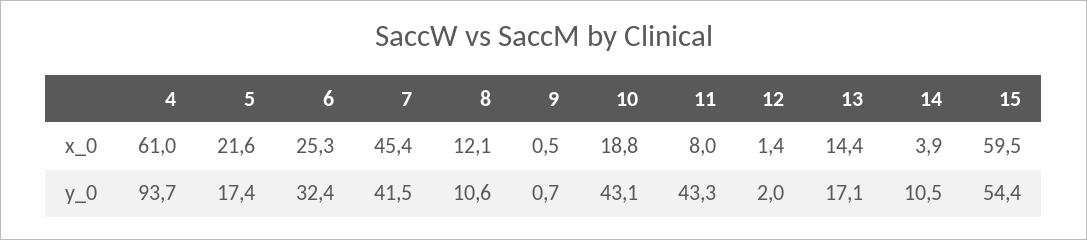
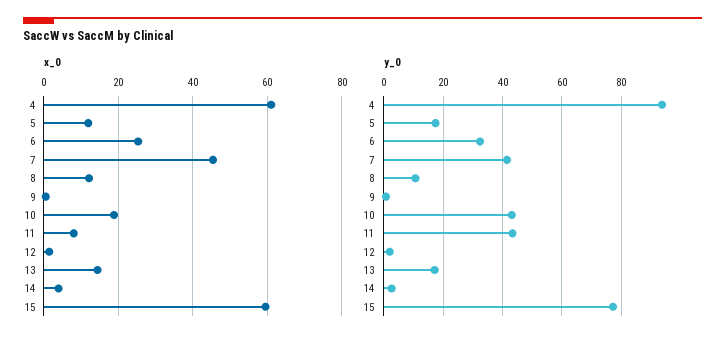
x_0, 5: 21.6 -> 12
y_0, 14: 10.5 -> 2.5
y_0, 15: 54.4 -> 77.5

